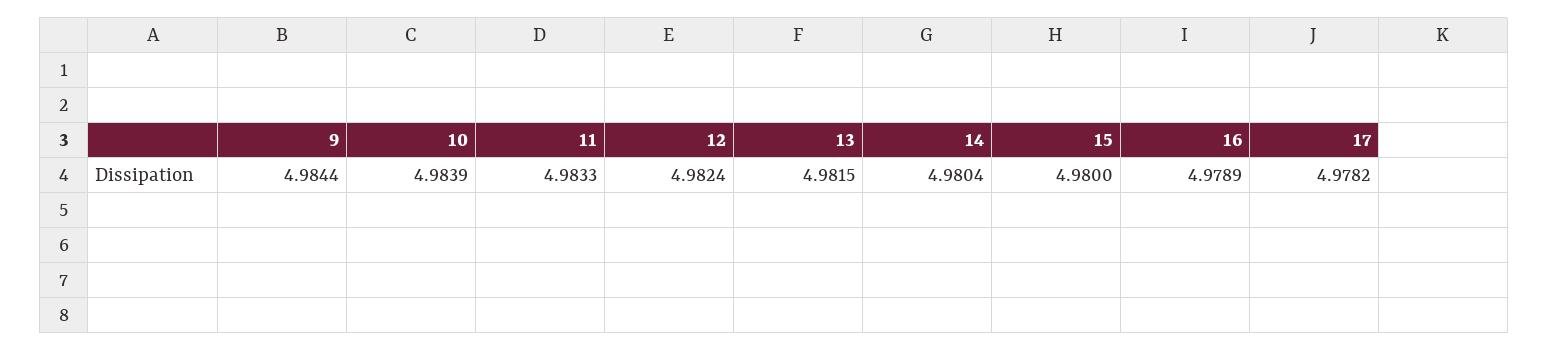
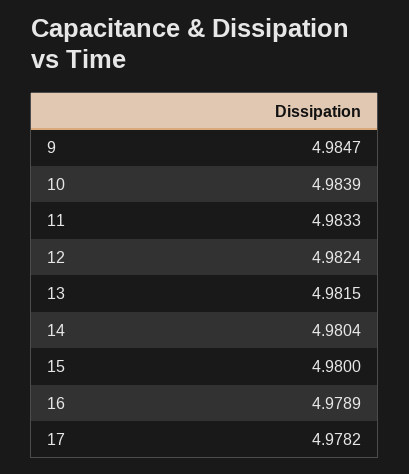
9: 4.9844 -> 4.9847

